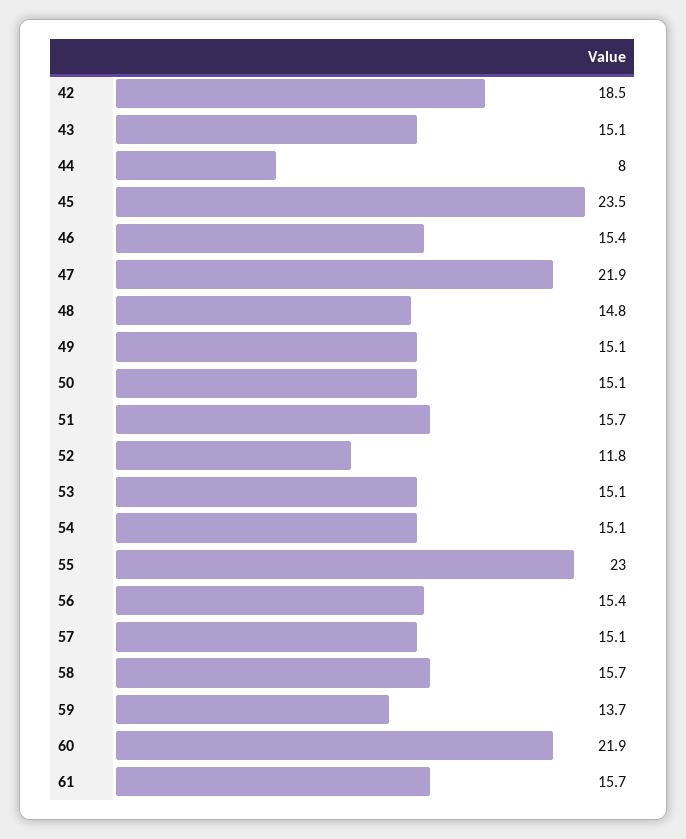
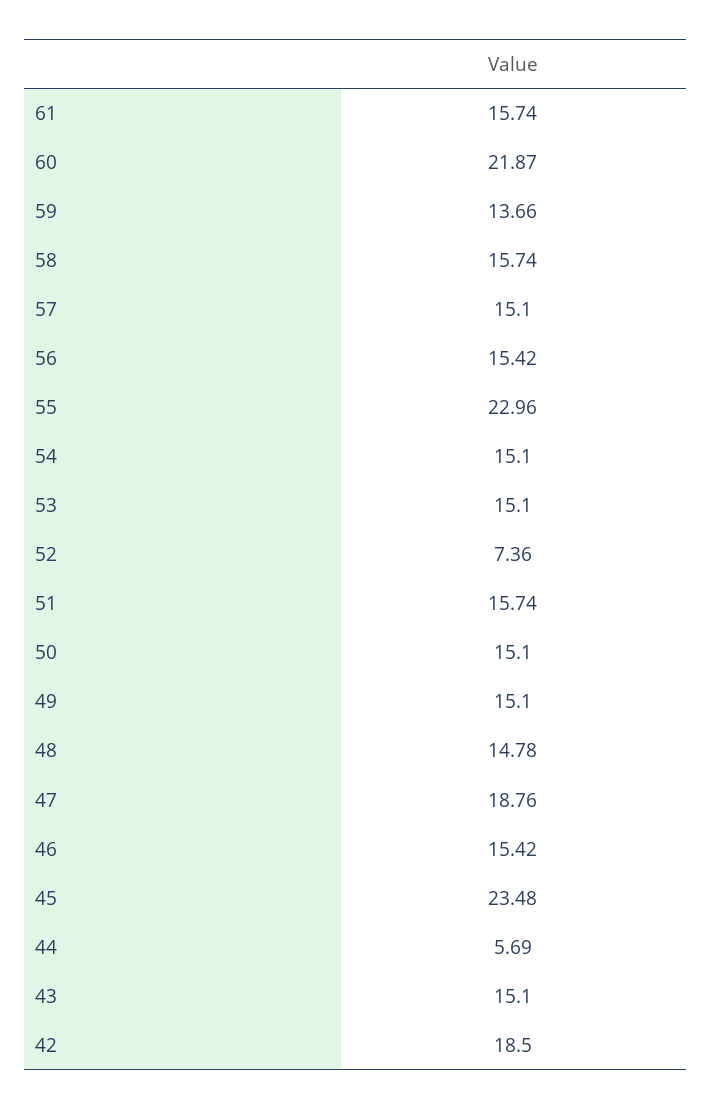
44: 8 -> 5.69
47: 21.9 -> 18.76
52: 11.8 -> 7.36

